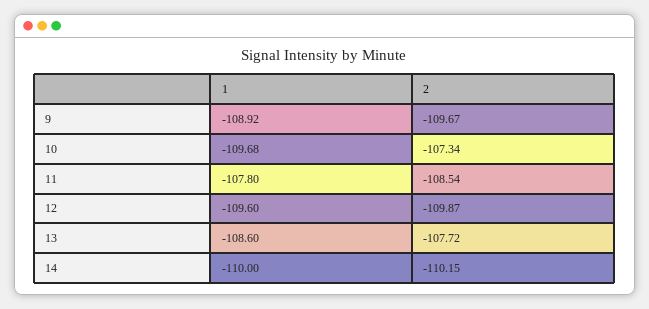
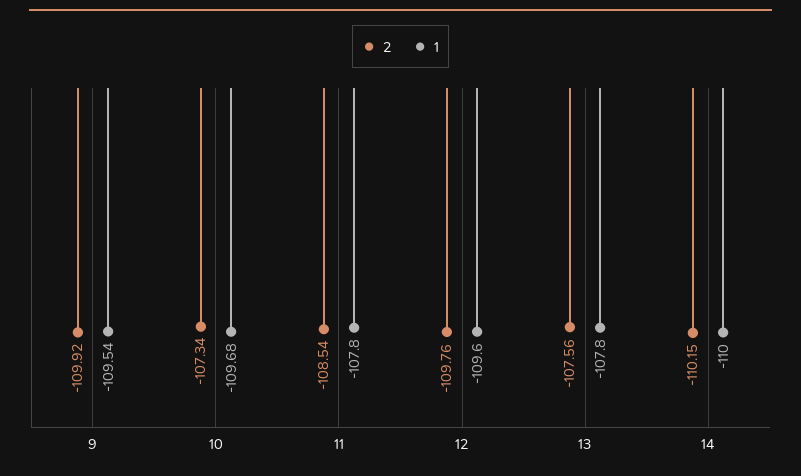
1, 9: -108.92 -> -109.54
2, 9: -109.67 -> -109.92
2, 12: -109.87 -> -109.76
1, 13: -108.6 -> -107.8
2, 13: -107.72 -> -107.56

